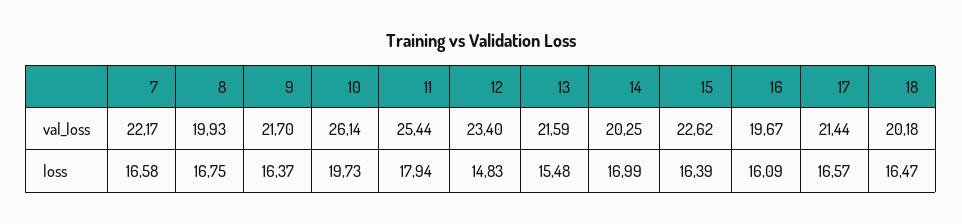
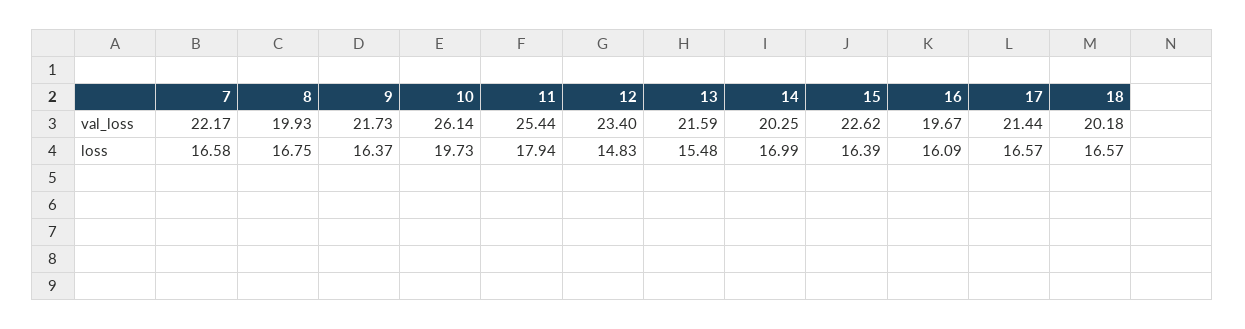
9, val_loss: 21.7 -> 21.73
18, loss: 16.47 -> 16.57

